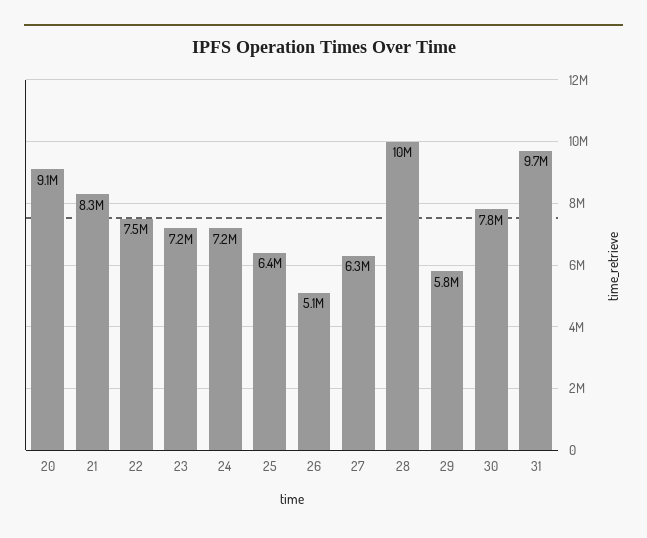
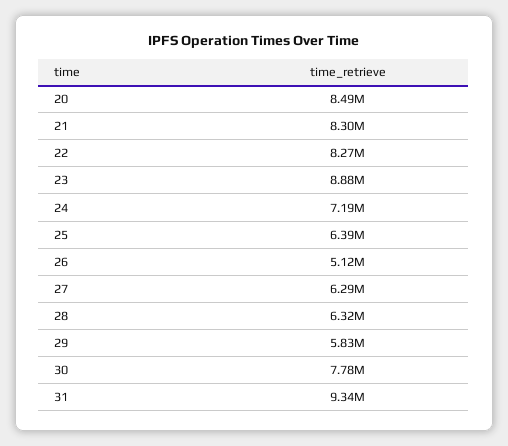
20: 9100000 -> 8490000
22: 7500000 -> 8270000
23: 7200000 -> 8880000
28: 10000000 -> 6320000
31: 9700000 -> 9340000

